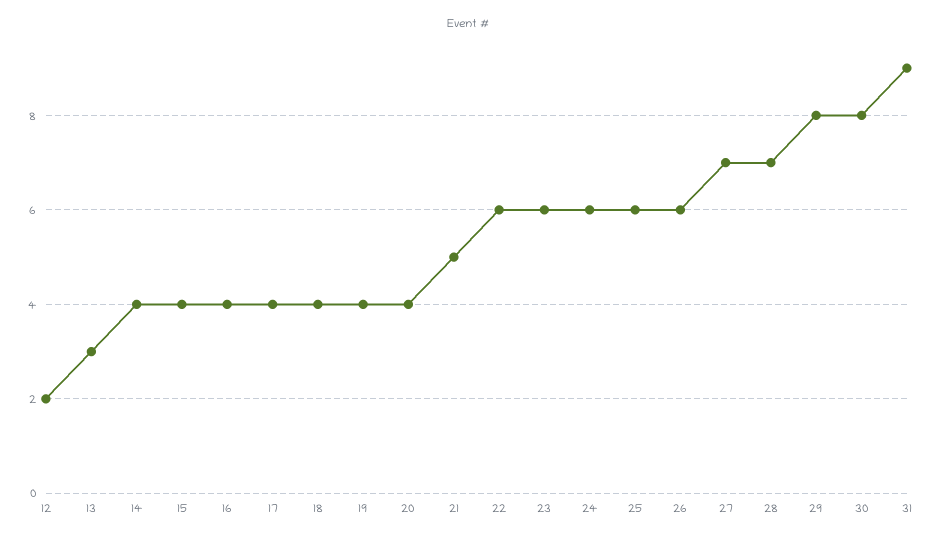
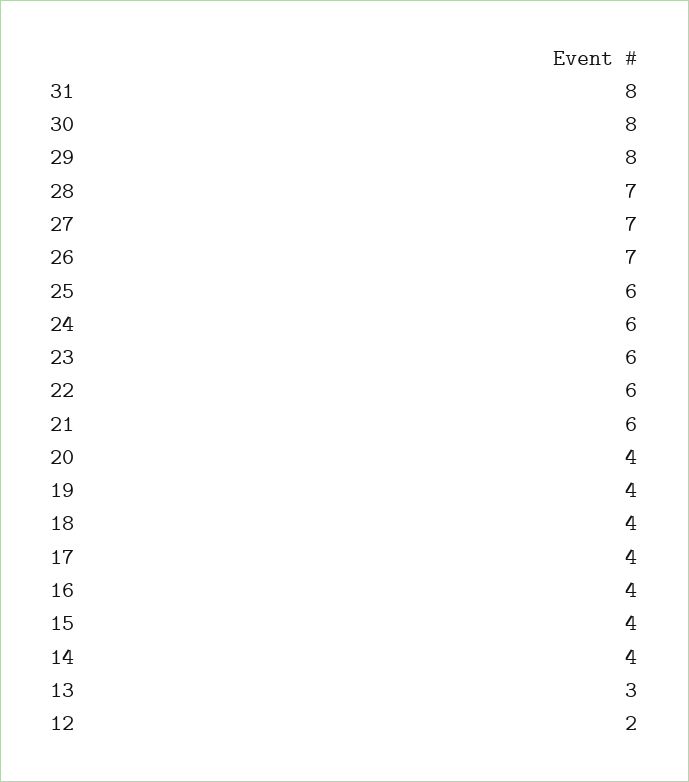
21: 5 -> 6
26: 6 -> 7
31: 9 -> 8

